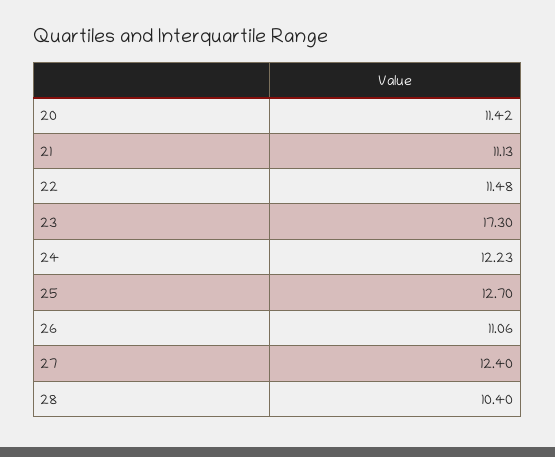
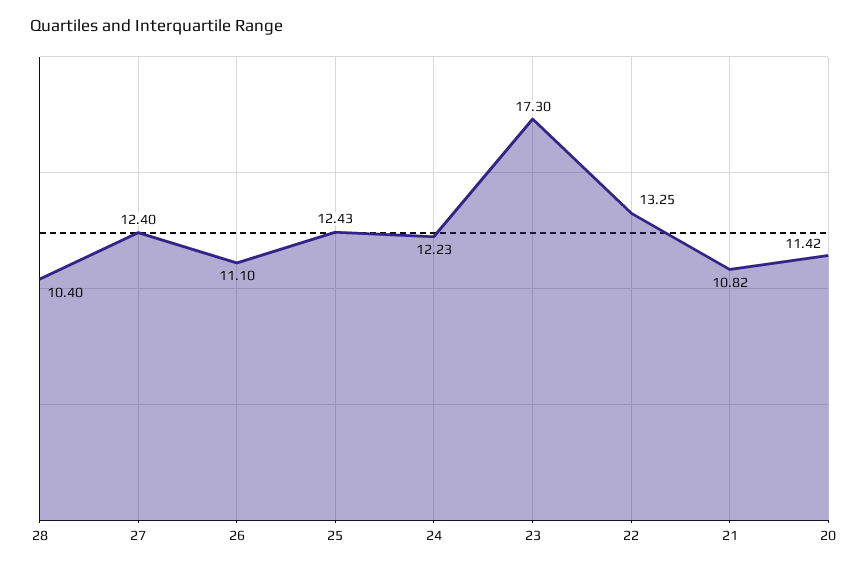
21: 11.13 -> 10.82
22: 11.48 -> 13.25
25: 12.7 -> 12.43
26: 11.06 -> 11.1

